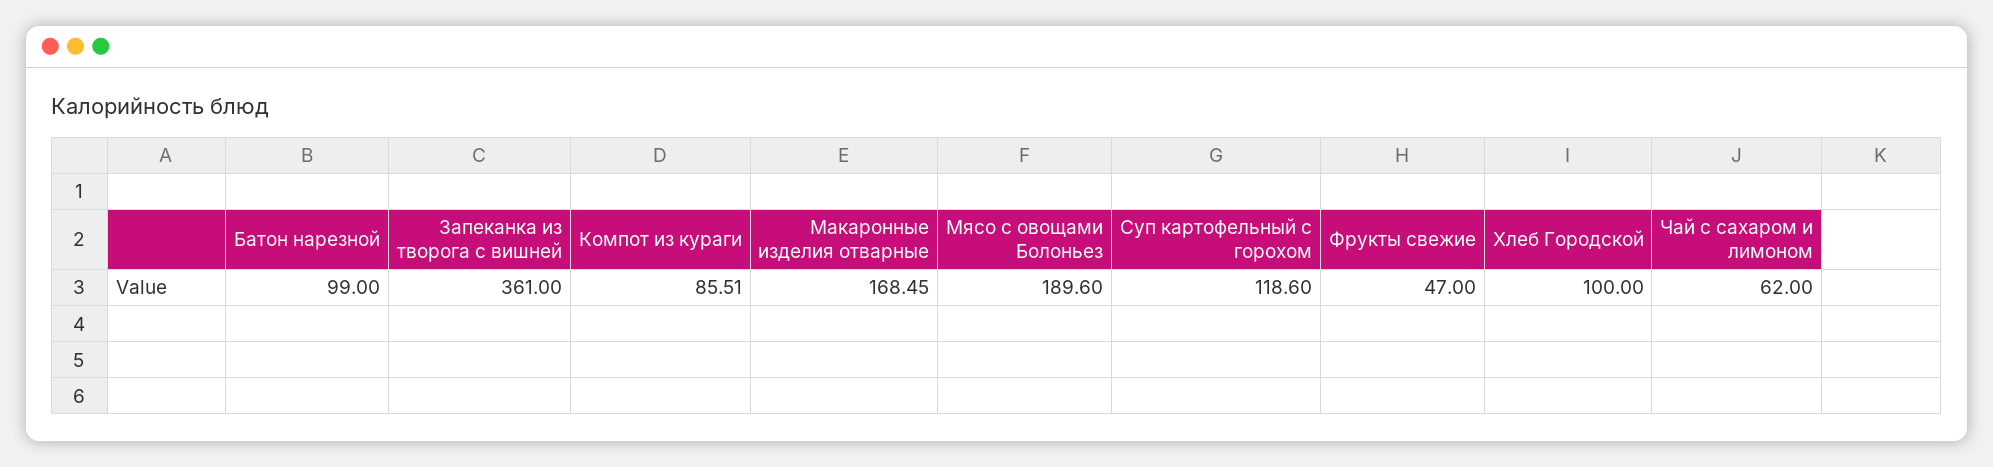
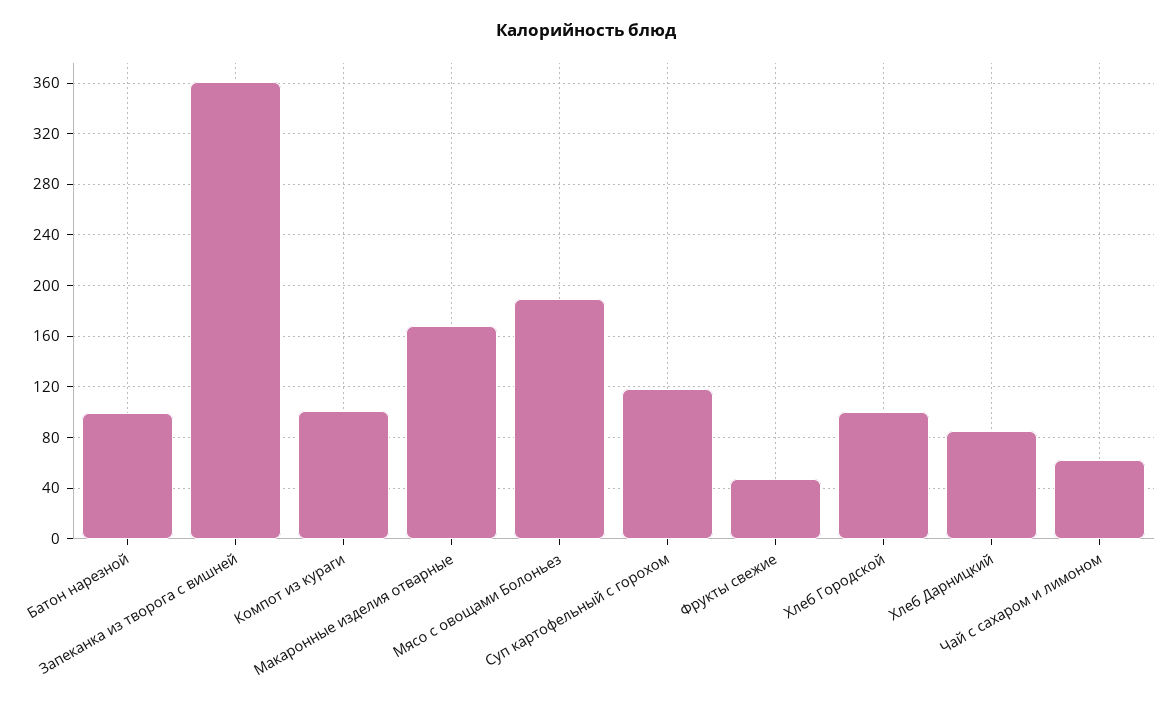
Компот из кураги: 85.51 -> 100
Хлеб Дарницкий: none -> 85

